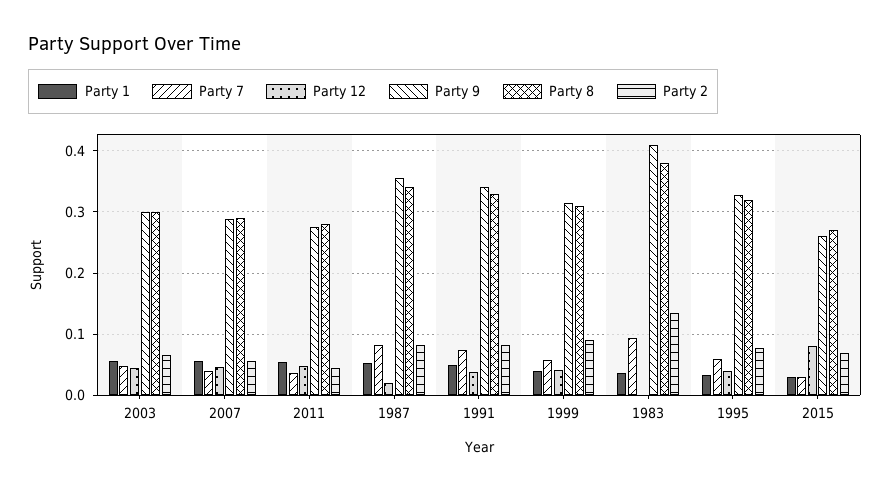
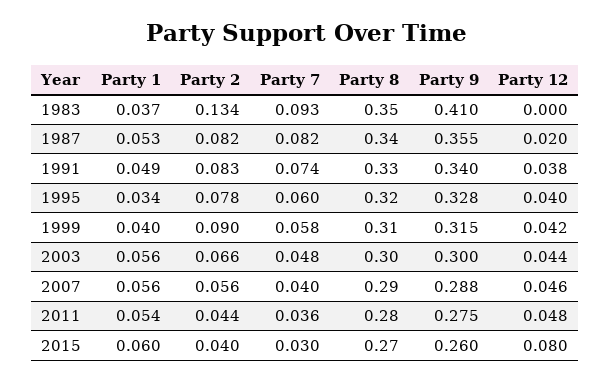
Party 8, 1983: 0.38 -> 0.35
Party 1, 2015: 0.03 -> 0.06
Party 2, 2015: 0.07 -> 0.04

